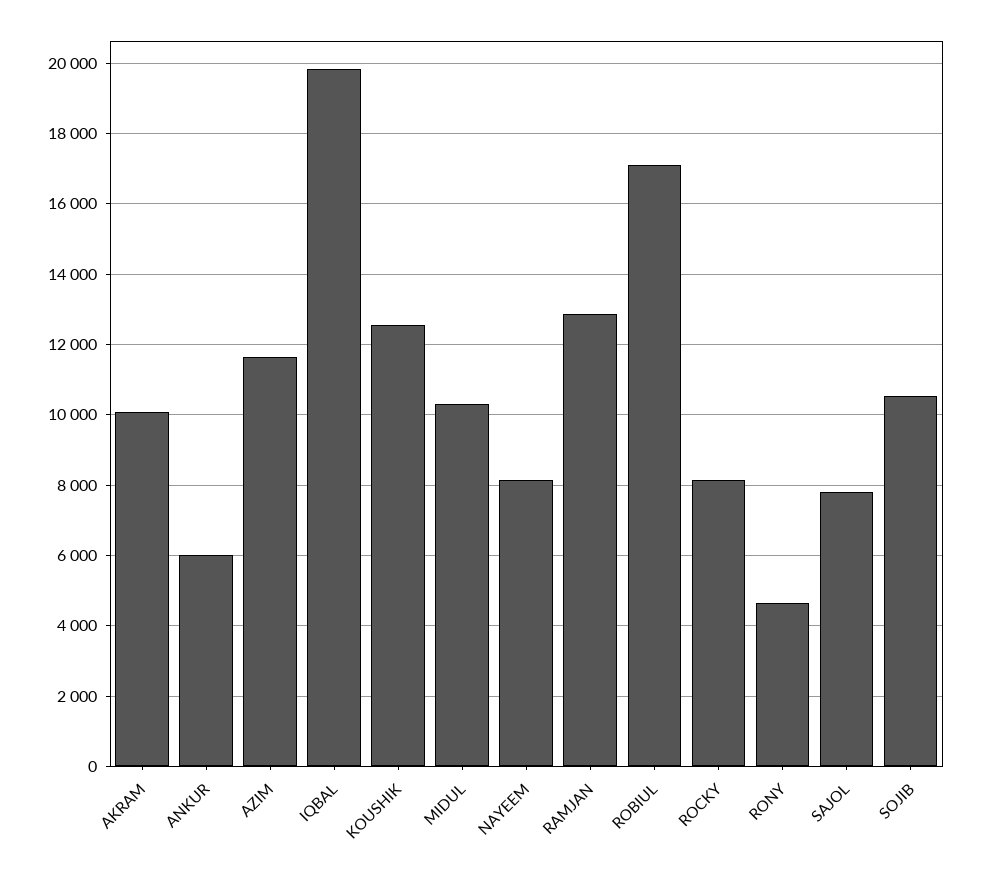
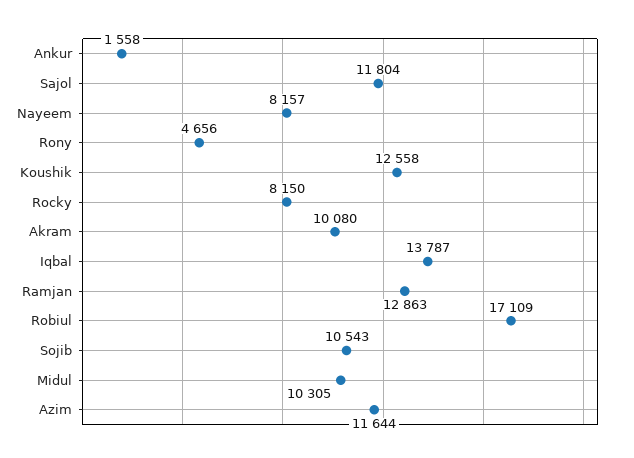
ANKUR: 6000 -> 1558
IQBAL: 19800 -> 13787
SAJOL: 7800 -> 11804

